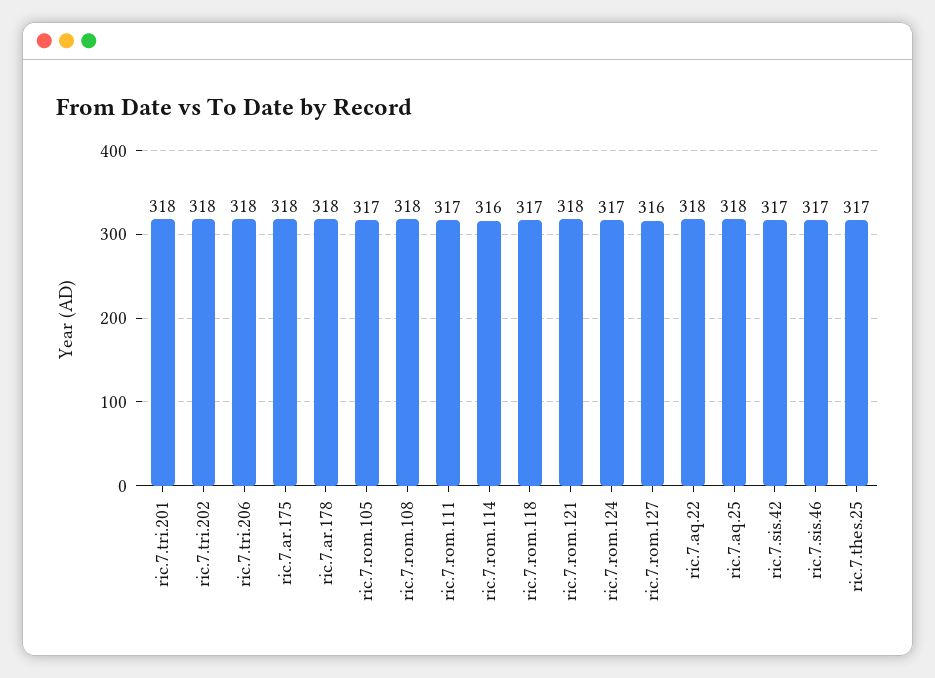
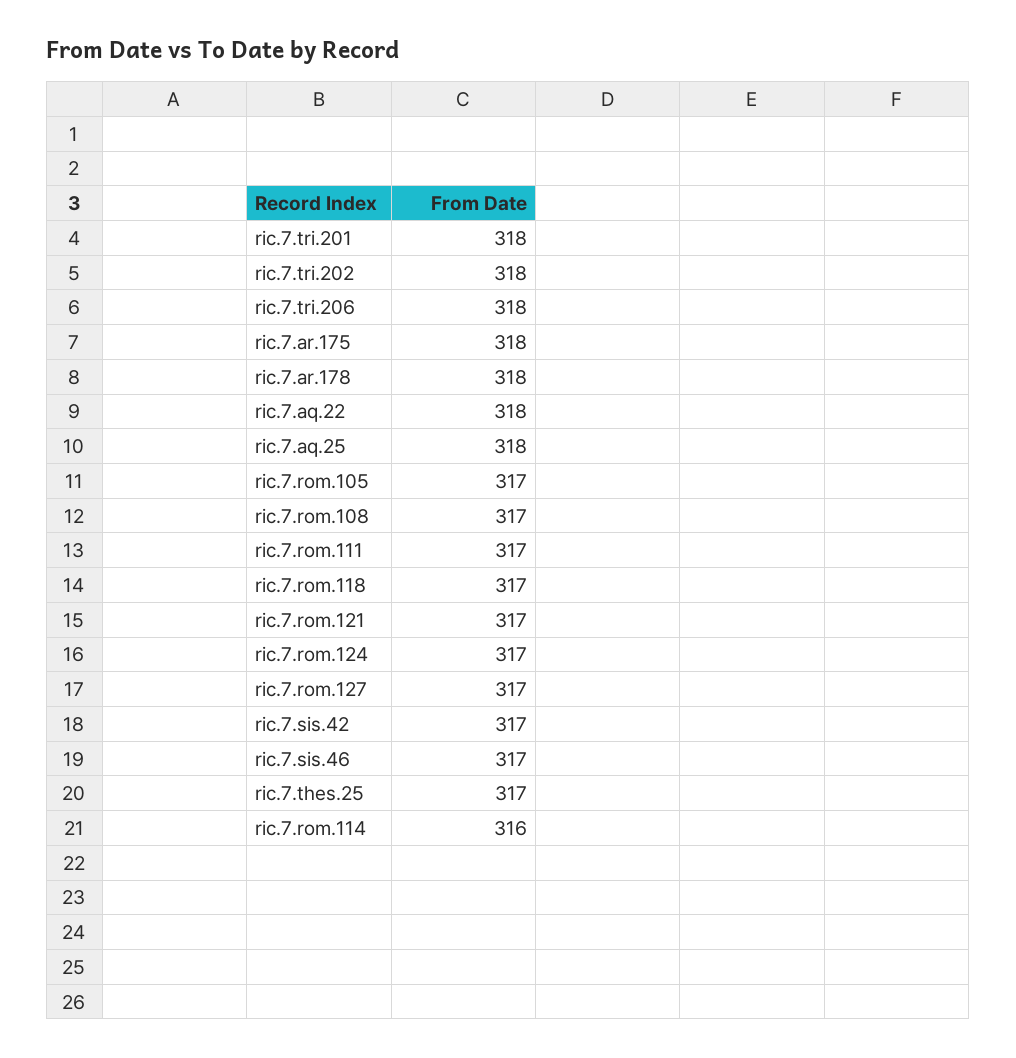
ric.7.rom.108: 318 -> 317
ric.7.rom.121: 318 -> 317
ric.7.rom.127: 316 -> 317

